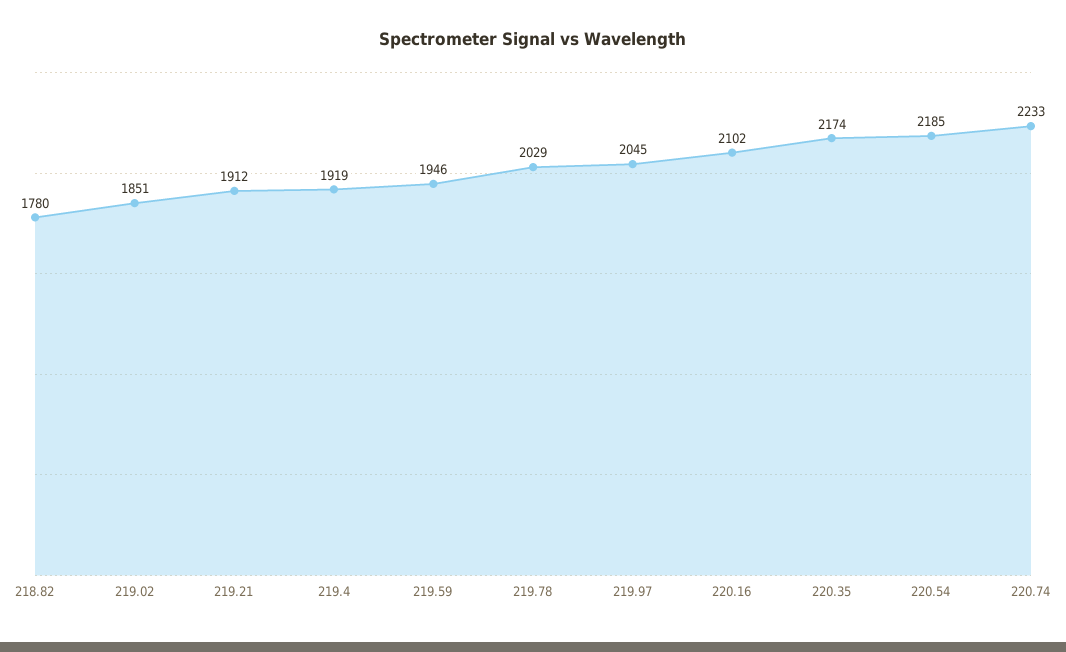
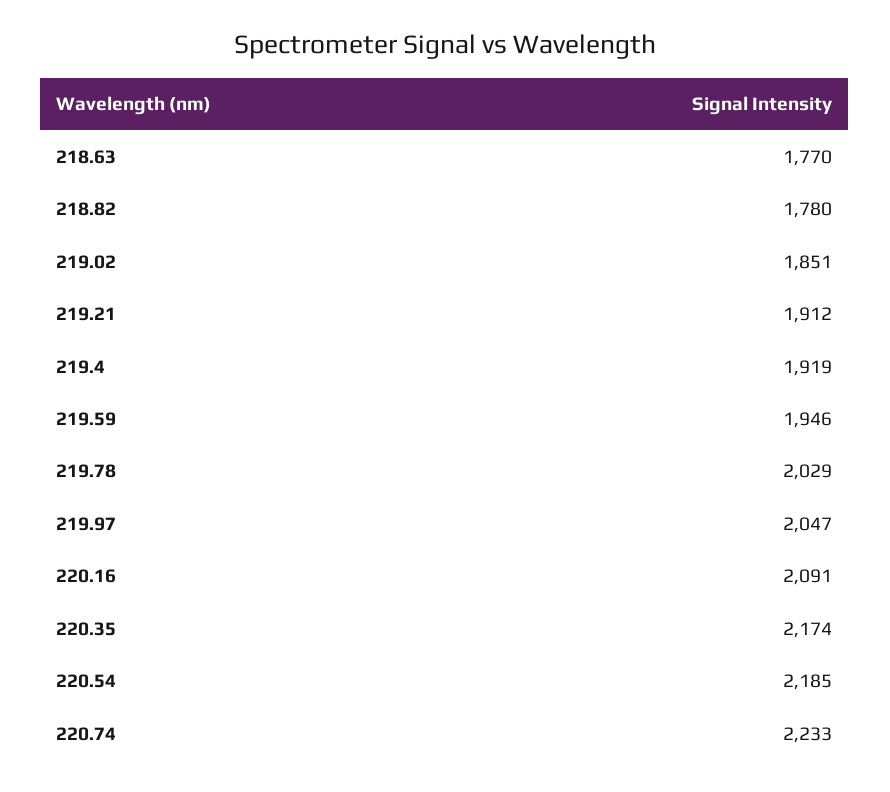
219.97: 2045 -> 2047
220.16: 2102 -> 2091
218.63: none -> 1770

